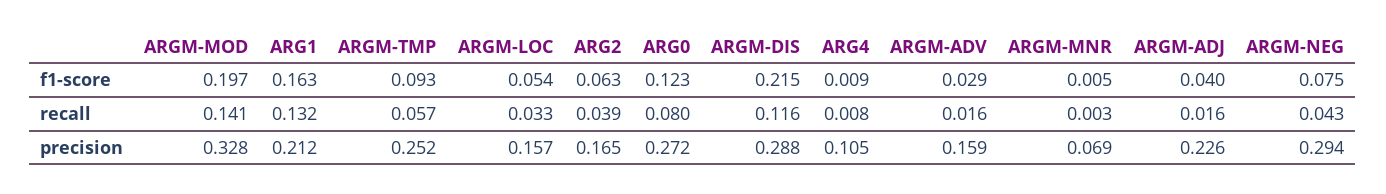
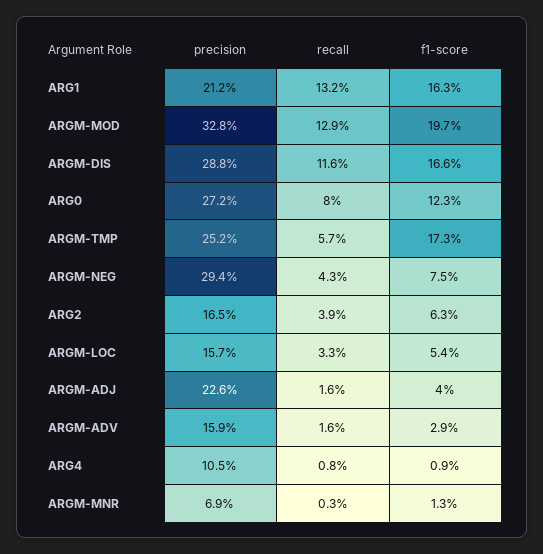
ARGM-TMP, f1-score: 0.093 -> 0.173
ARGM-DIS, f1-score: 0.215 -> 0.166
ARGM-MNR, f1-score: 0.005 -> 0.013
ARGM-MOD, recall: 0.141 -> 0.129

